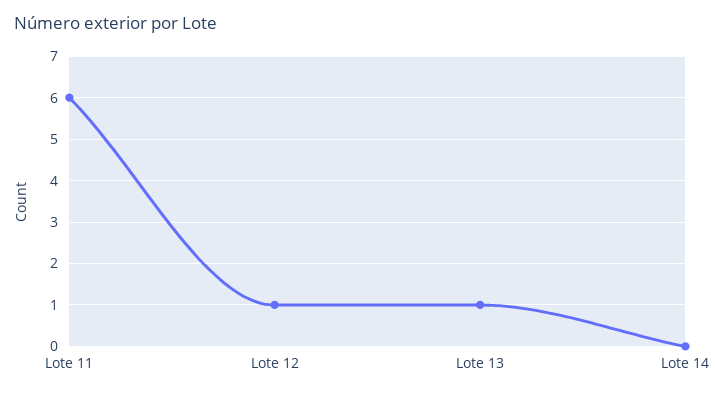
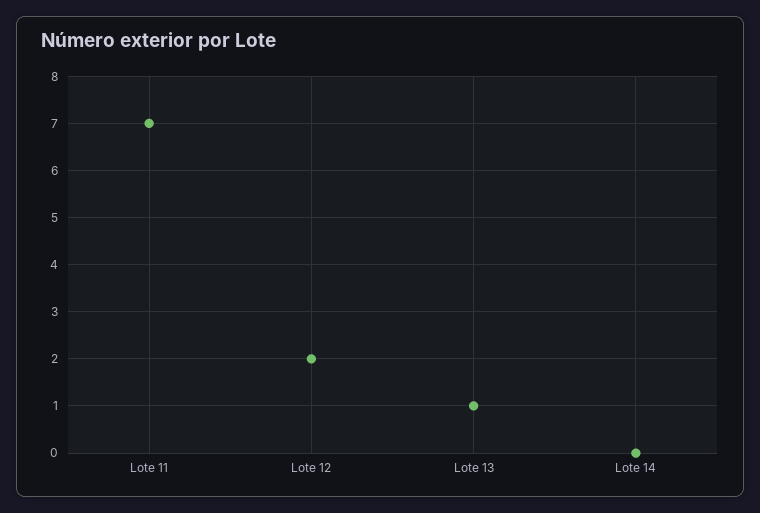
Lote 11: 6 -> 7
Lote 12: 1 -> 2

